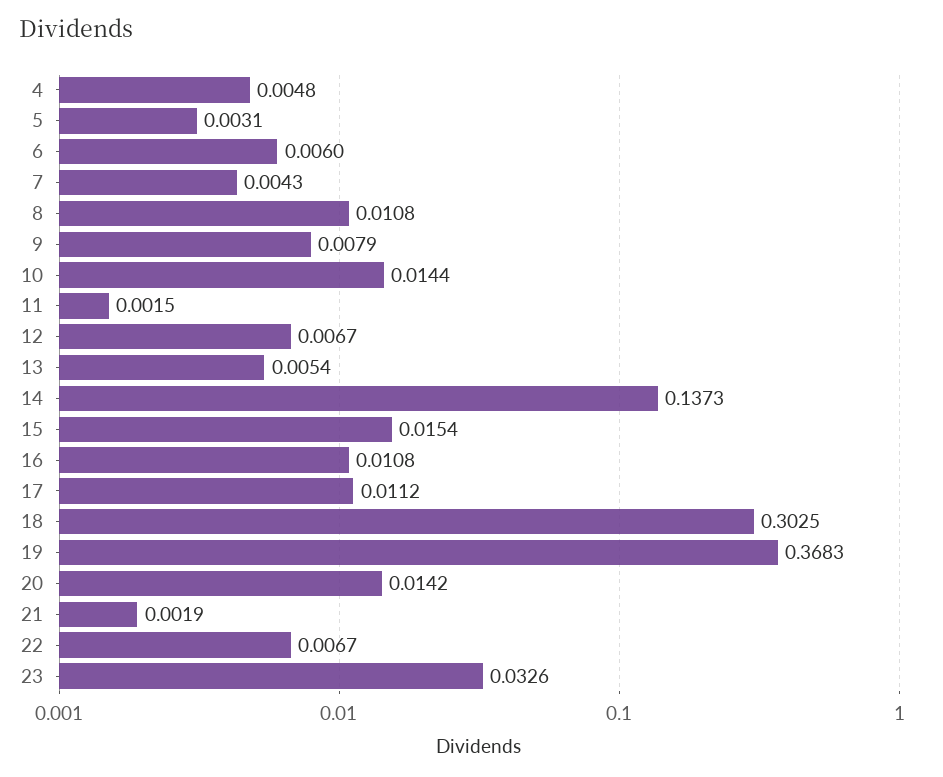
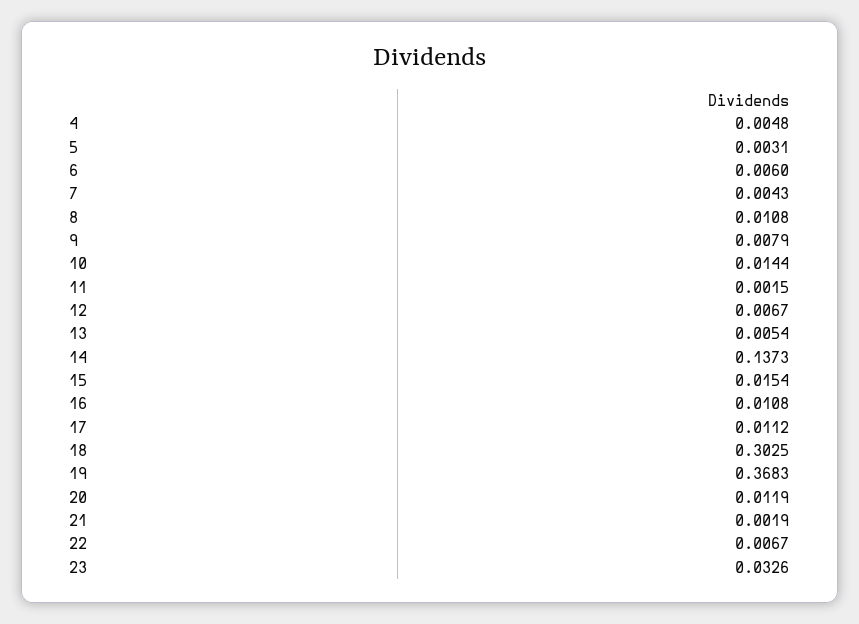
20: 0.0142 -> 0.0119

